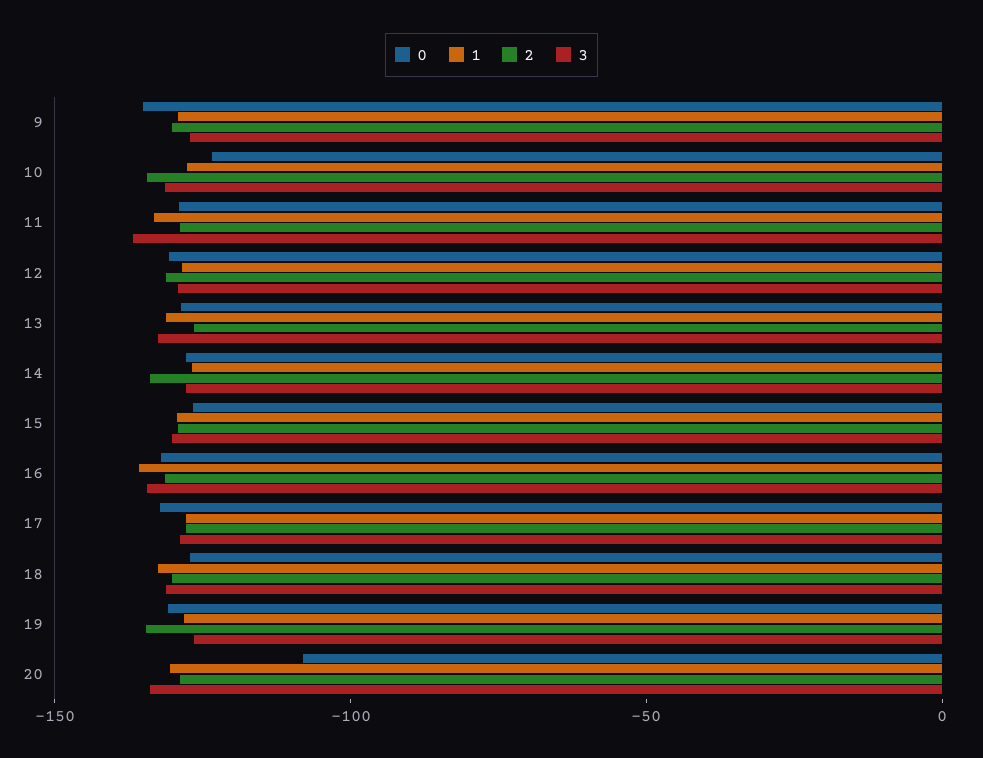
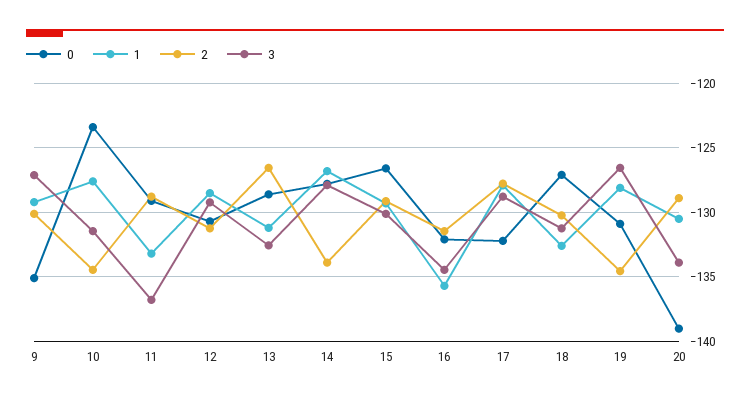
0, 20: -110 -> -139

